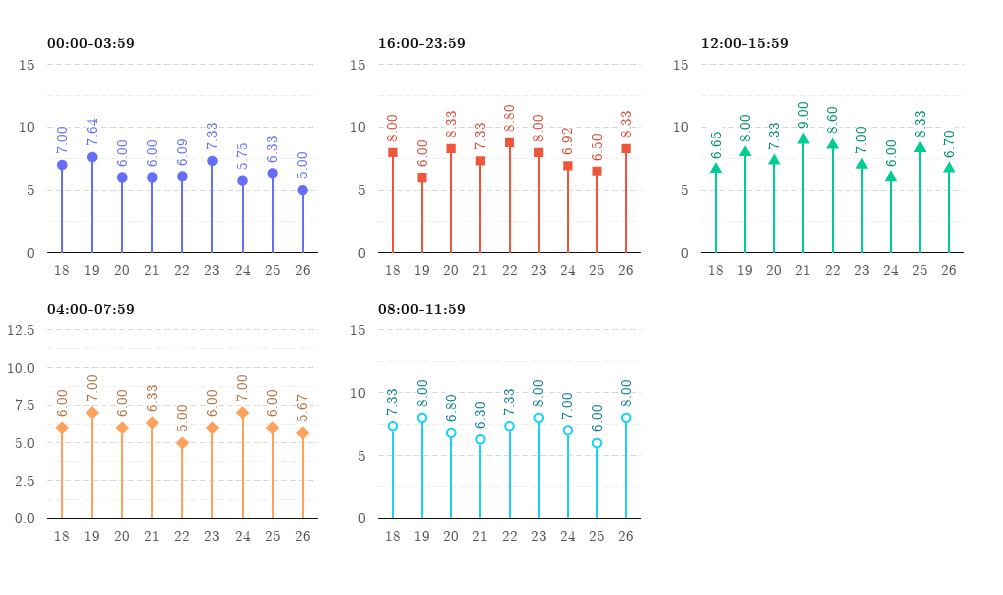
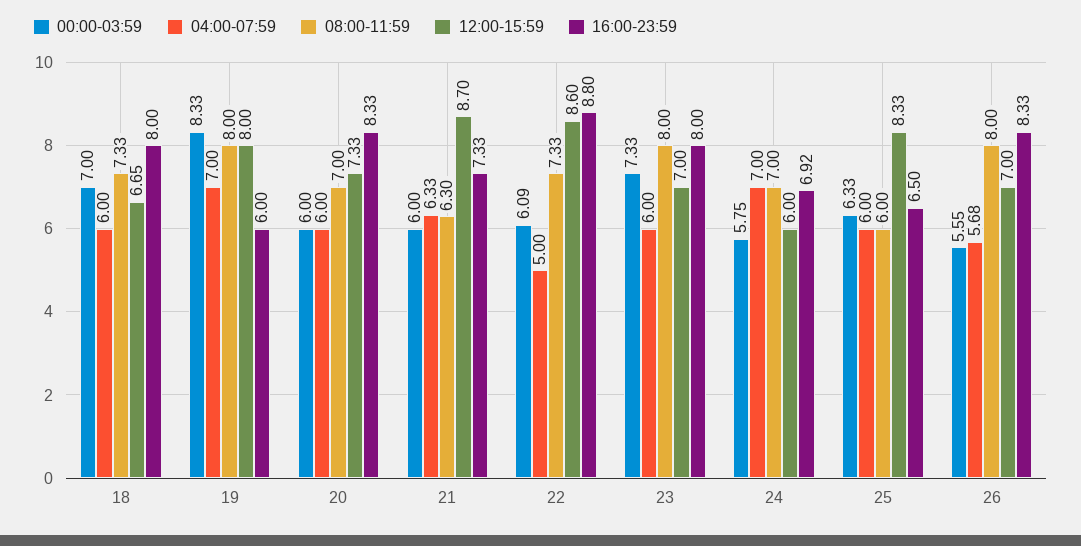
00:00-03:59, 19: 7.64 -> 8.33
00:00-03:59, 26: 5 -> 5.55
12:00-15:59, 21: 9 -> 8.7
12:00-15:59, 26: 6.7 -> 7
04:00-07:59, 26: 5.67 -> 5.68
08:00-11:59, 20: 6.8 -> 7

